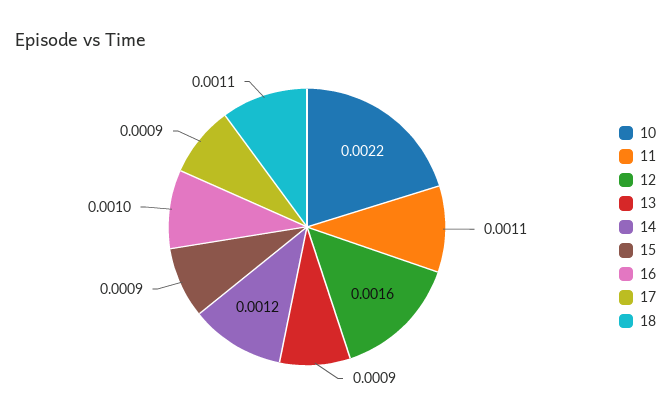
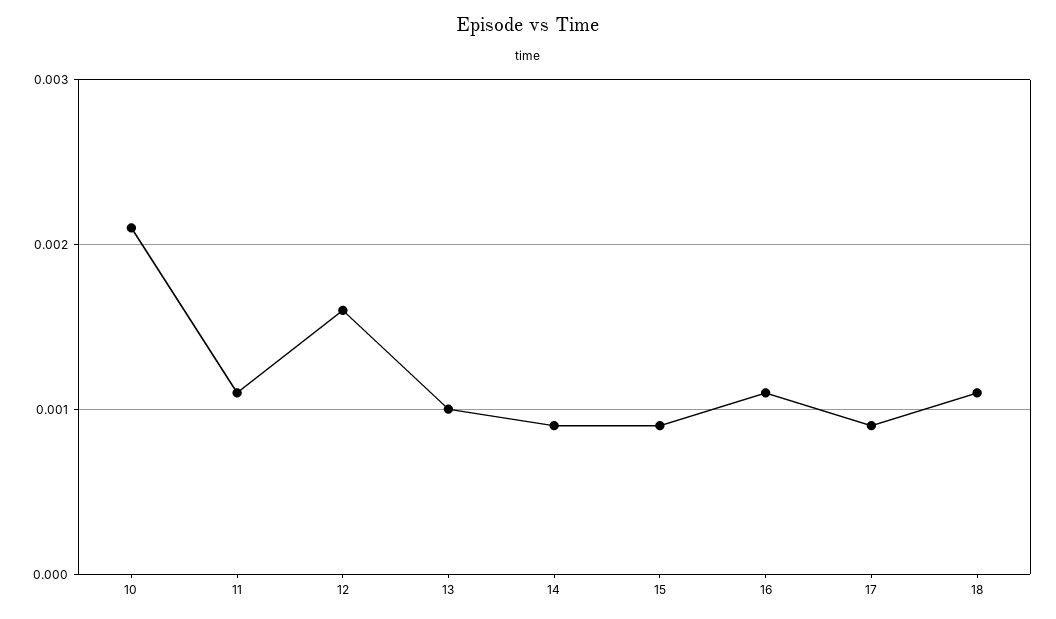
10: 0.0022 -> 0.0021
13: 0.0009 -> 0.001
14: 0.0012 -> 0.0009
16: 0.001 -> 0.0011

